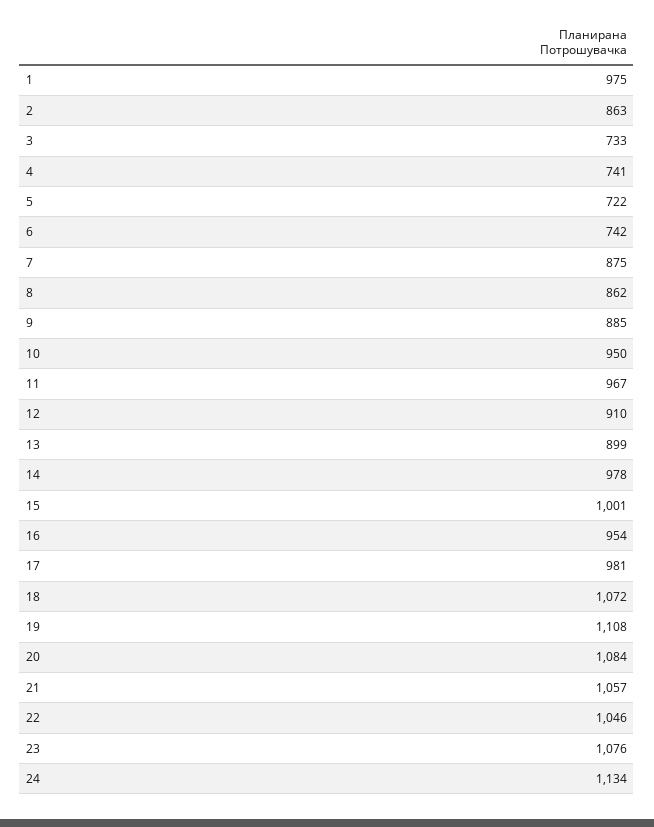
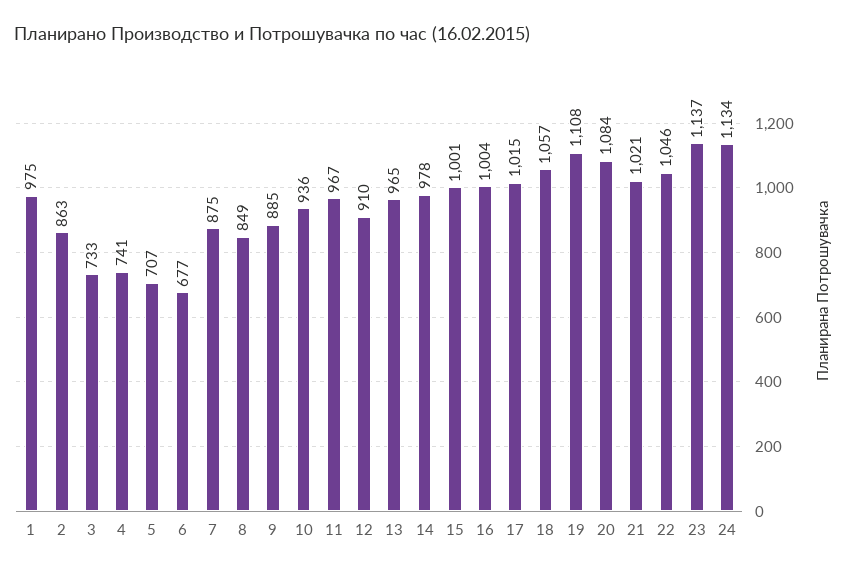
5: 722 -> 707
6: 742 -> 677
8: 862 -> 849
10: 950 -> 936
13: 899 -> 965
16: 954 -> 1004
17: 981 -> 1015
18: 1072 -> 1057
21: 1057 -> 1021
23: 1076 -> 1137

